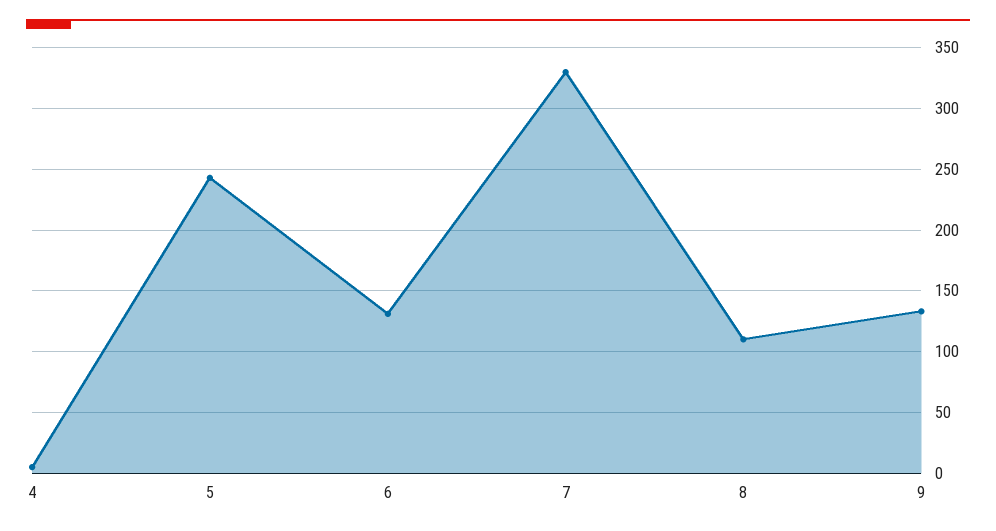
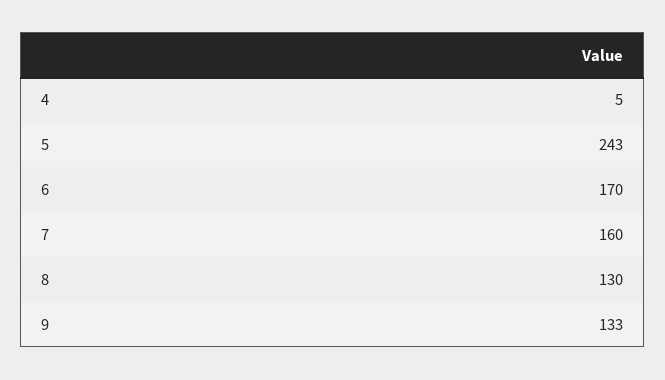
6: 130 -> 170
7: 330 -> 160
8: 110 -> 130

